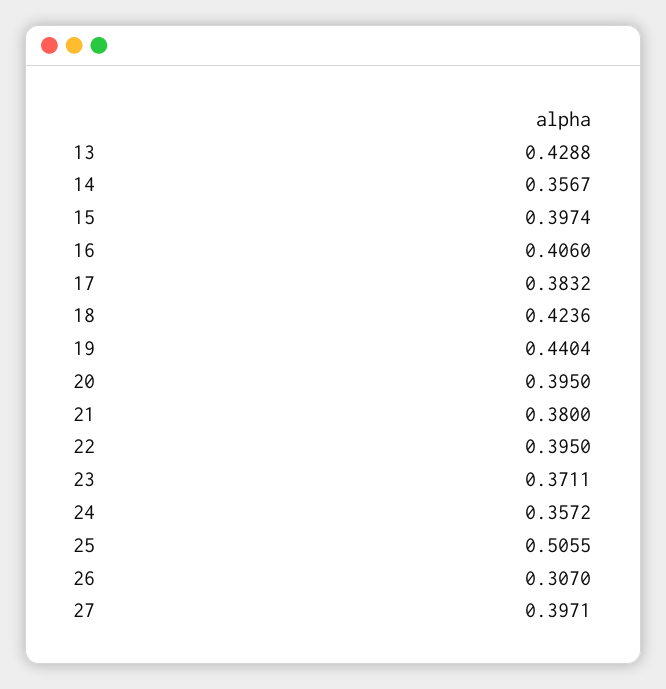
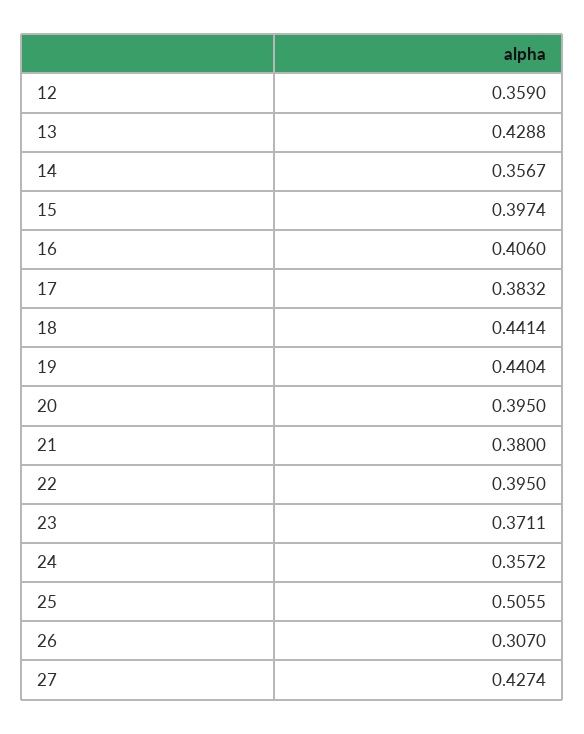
18: 0.4236 -> 0.4414
27: 0.3971 -> 0.4274
12: none -> 0.359

